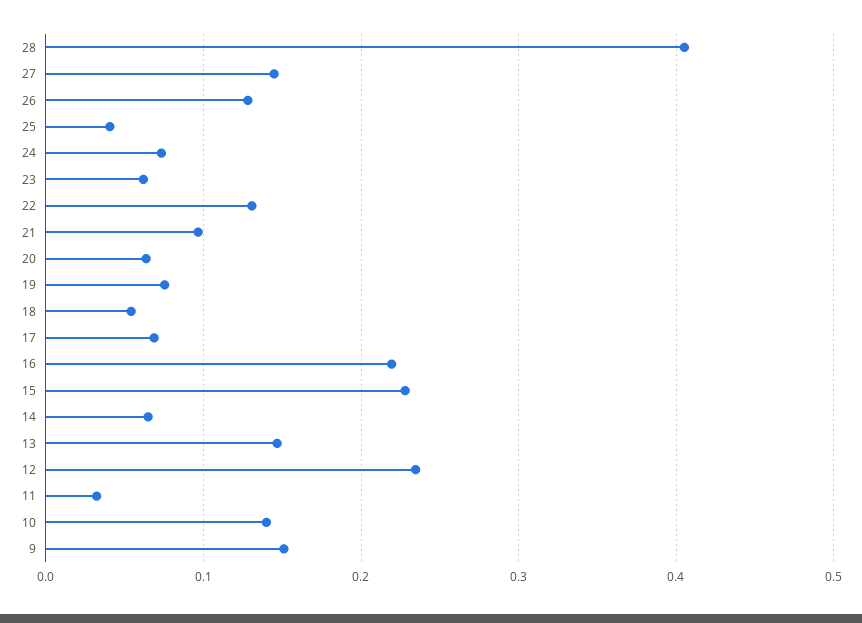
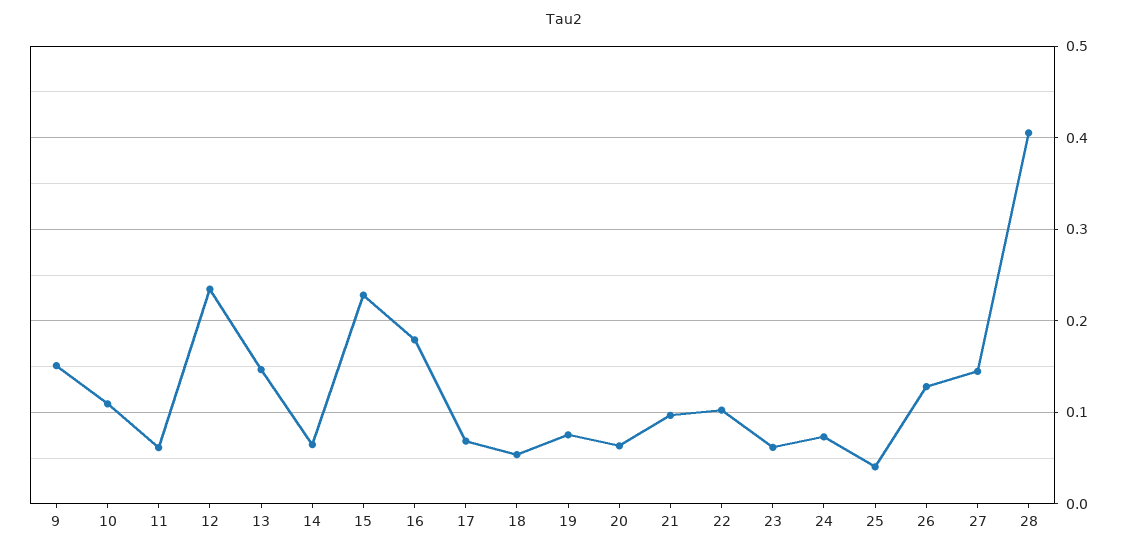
22: 0.13 -> 0.1
16: 0.22 -> 0.18
11: 0.03 -> 0.06
10: 0.14 -> 0.11

